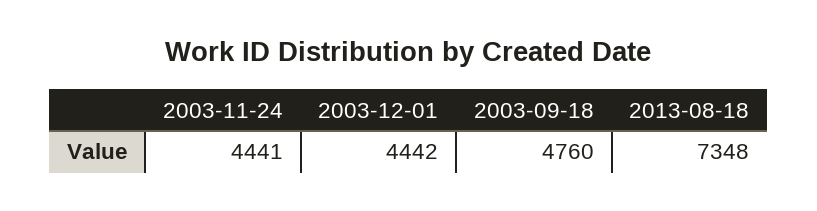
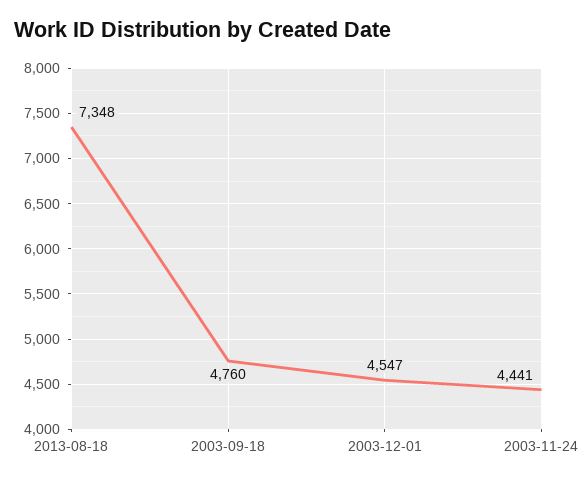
2003-12-01: 4442 -> 4547

